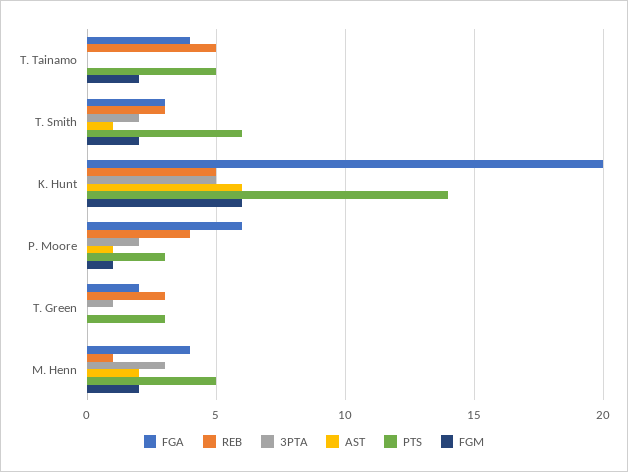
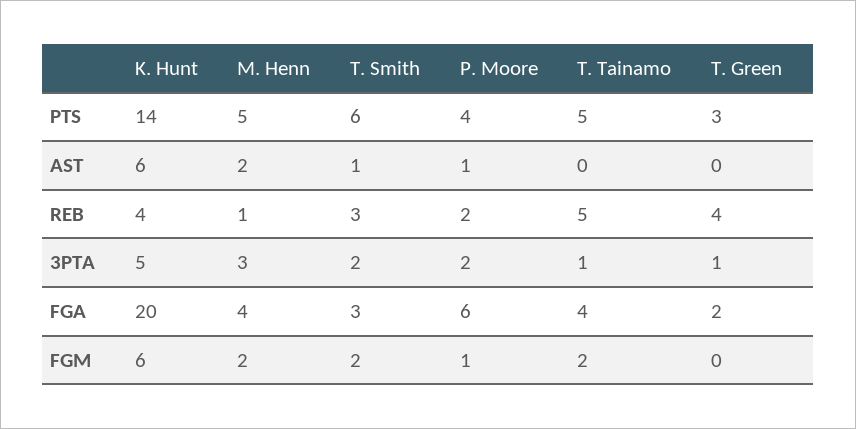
3PTA, T. Tainamo: 0 -> 1
REB, K. Hunt: 5 -> 4
REB, P. Moore: 4 -> 2
PTS, P. Moore: 3 -> 4
REB, T. Green: 3 -> 4

